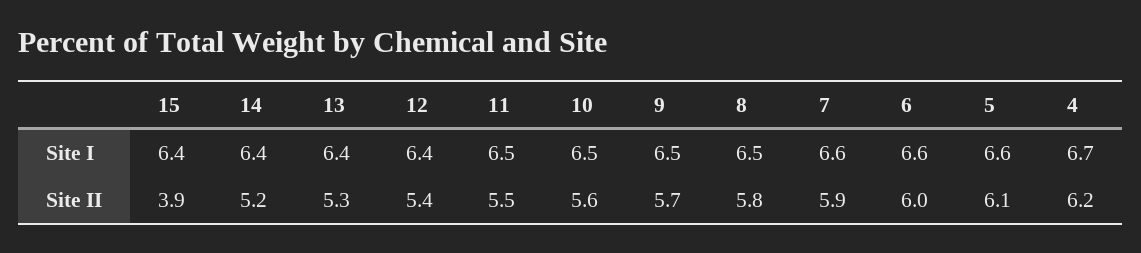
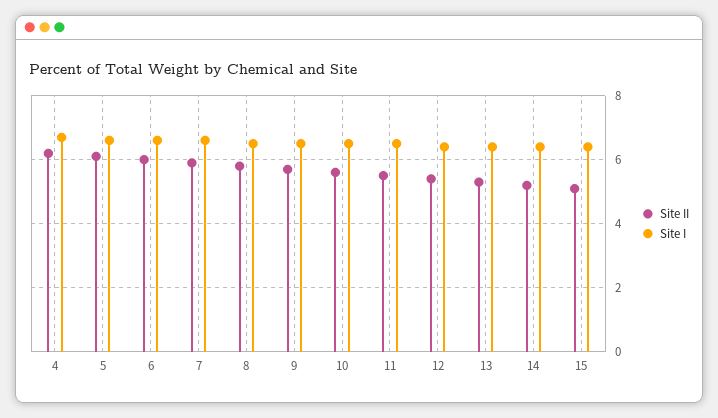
Site II, 15: 3.9 -> 5

